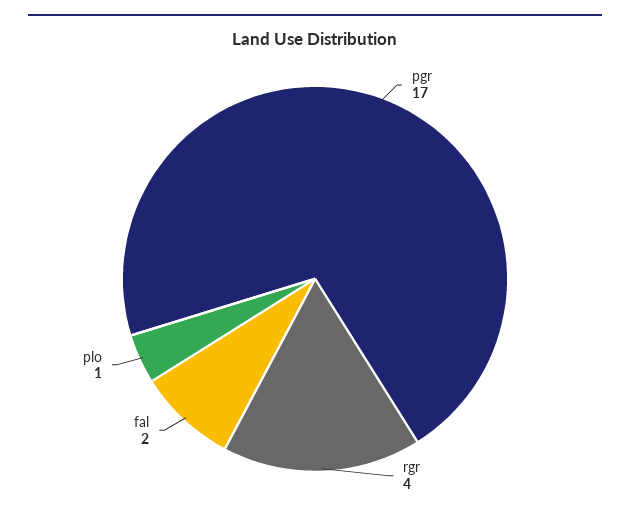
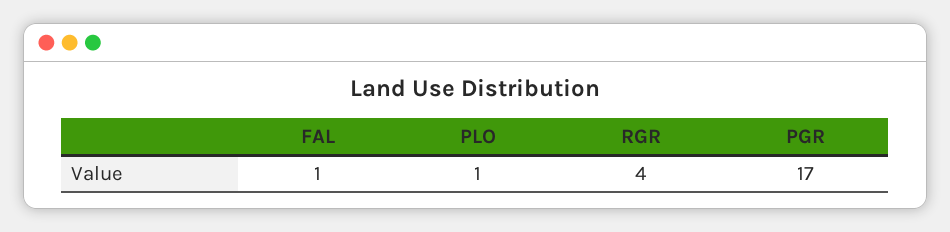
fal: 2 -> 1

